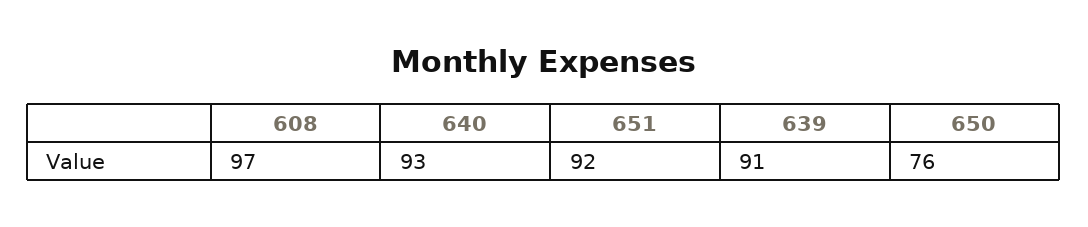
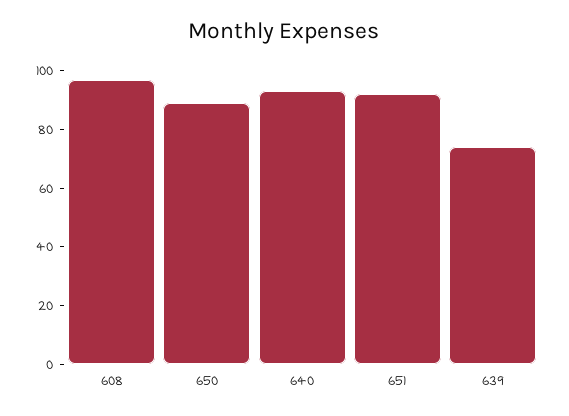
639: 91 -> 75
650: 76 -> 90

